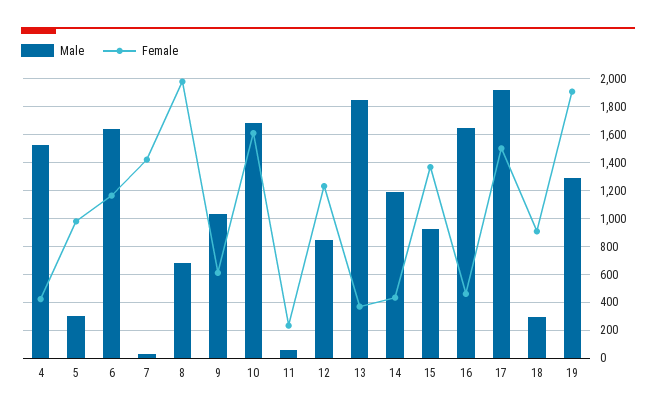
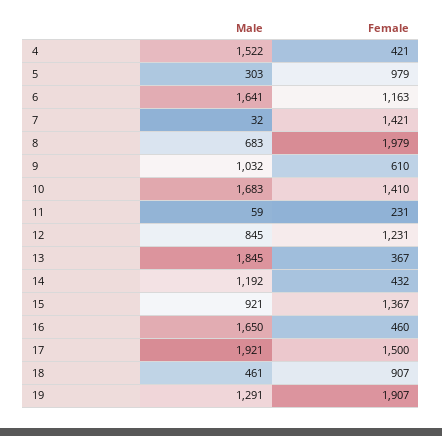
Female, 10: 1600 -> 1410
Male, 18: 300 -> 461

